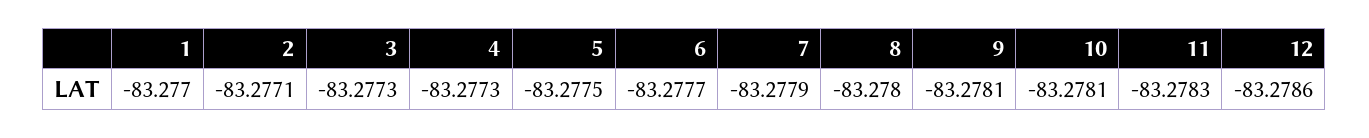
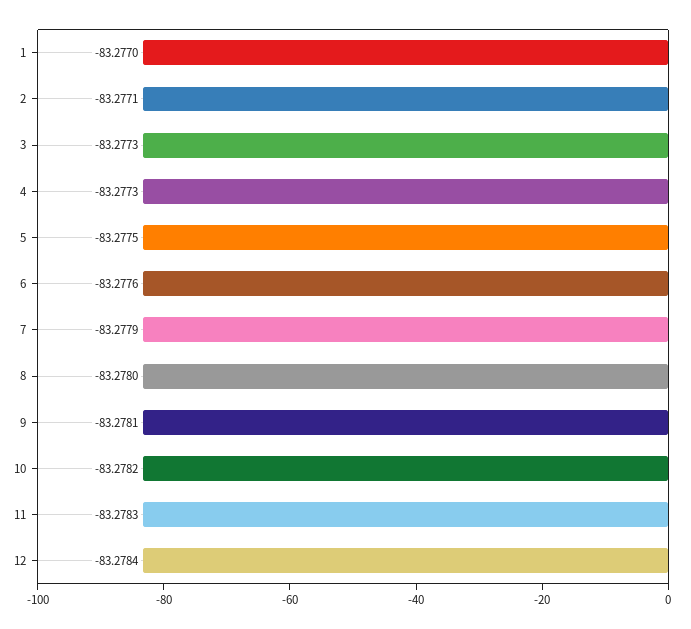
6: -83.2777 -> -83.2776
10: -83.2781 -> -83.2782
12: -83.2786 -> -83.2784

